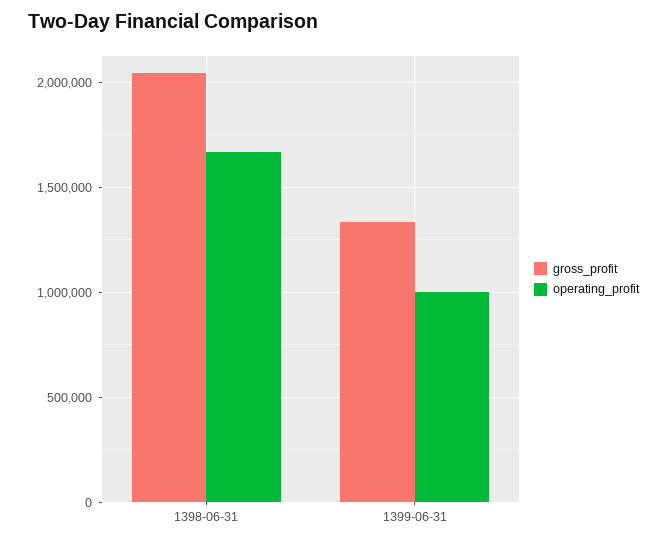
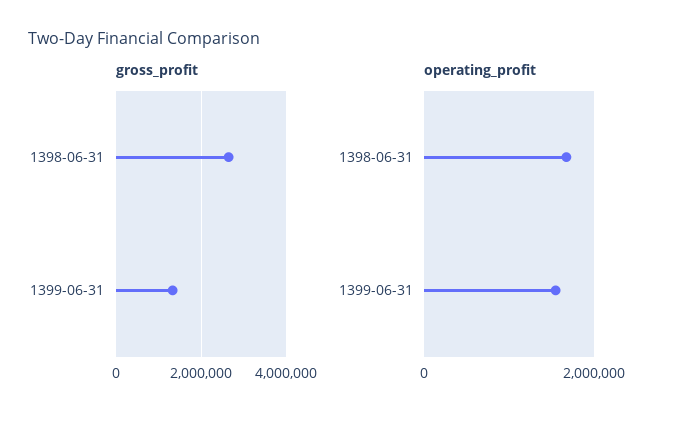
gross_profit, 1398-06-31: 2050000 -> 2600000
operating_profit, 1399-06-31: 1000000 -> 1600000

